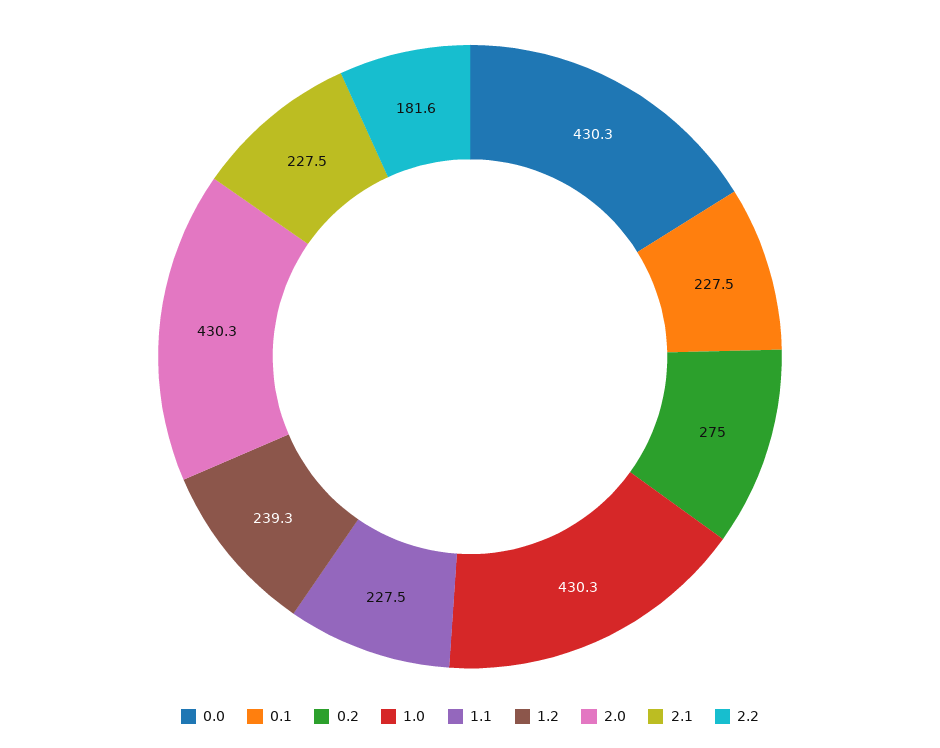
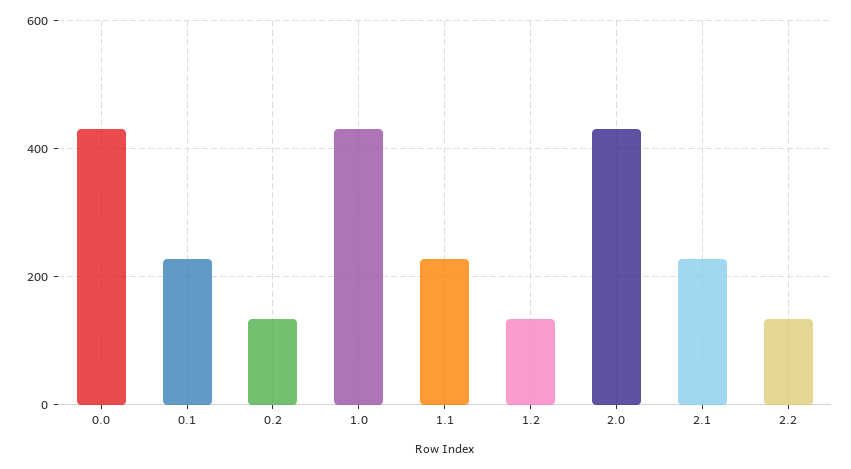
0.2: 275 -> 140
1.2: 239.3 -> 140
2.2: 181.6 -> 140

